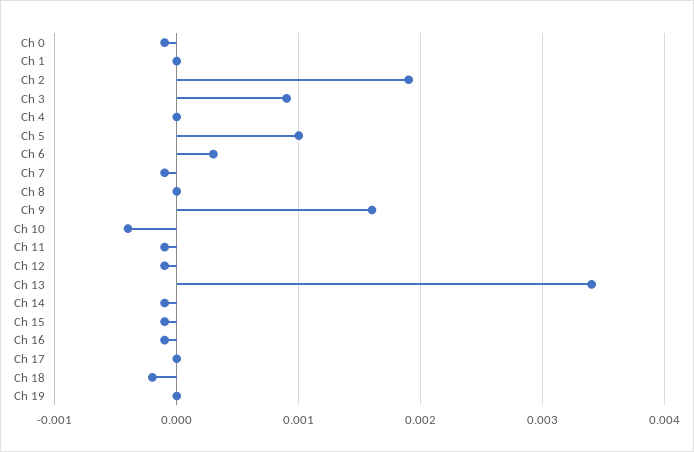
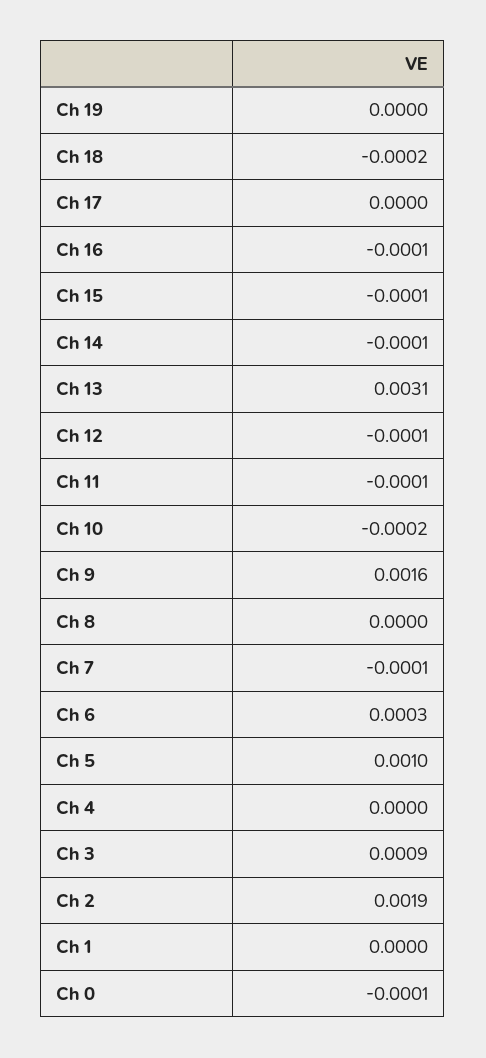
Ch 10: -0.0004 -> -0.0002
Ch 13: 0.0034 -> 0.0031

